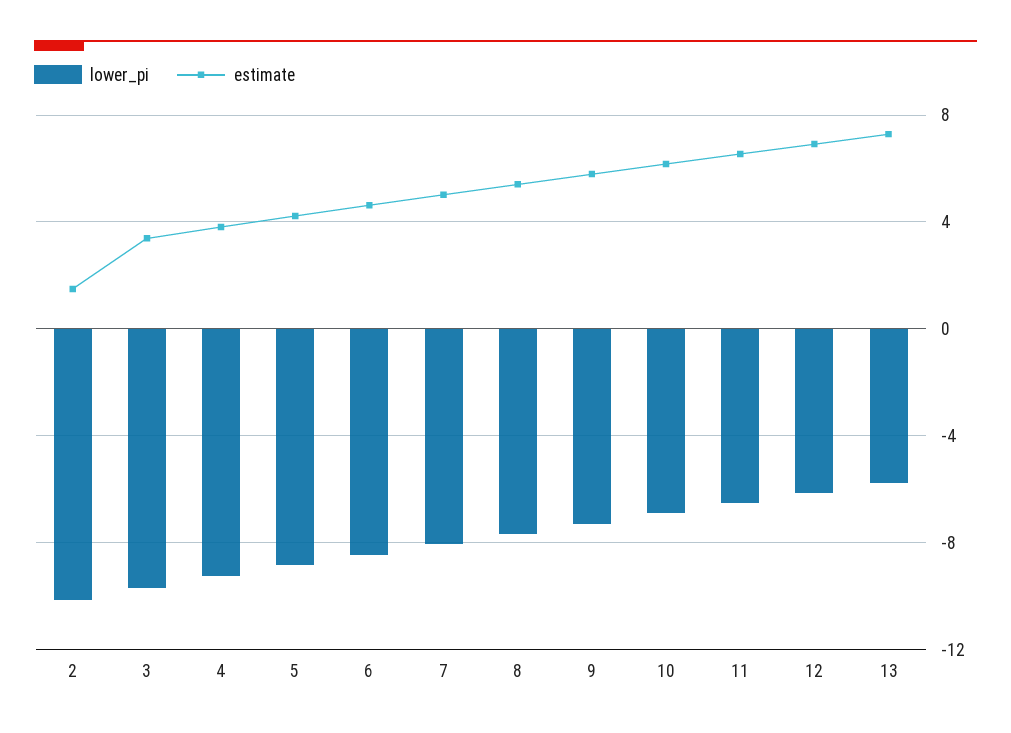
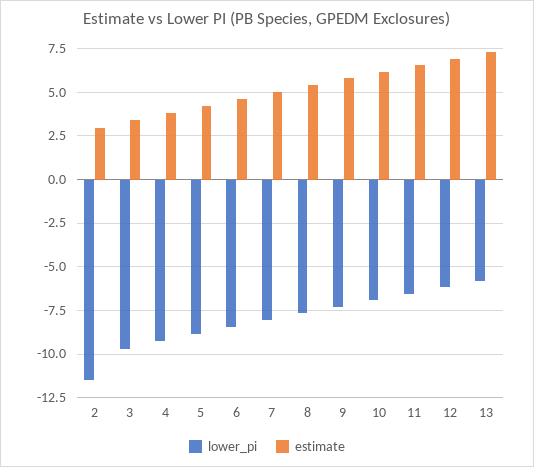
lower_pi, 2: -10 -> -11.5
estimate, 2: 1.5 -> 3

